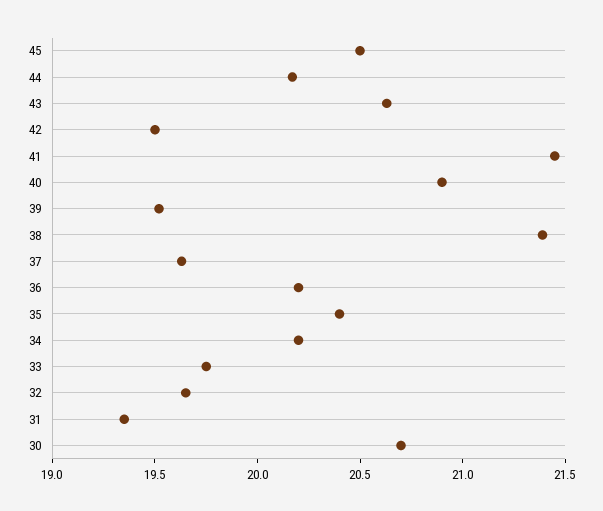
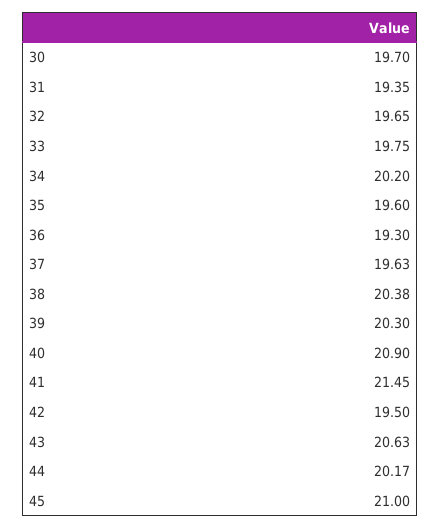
45: 20.5 -> 21
39: 19.5 -> 20.3
38: 21.4 -> 20.38
36: 20.2 -> 19.3
35: 20.4 -> 19.6
30: 20.7 -> 19.7

